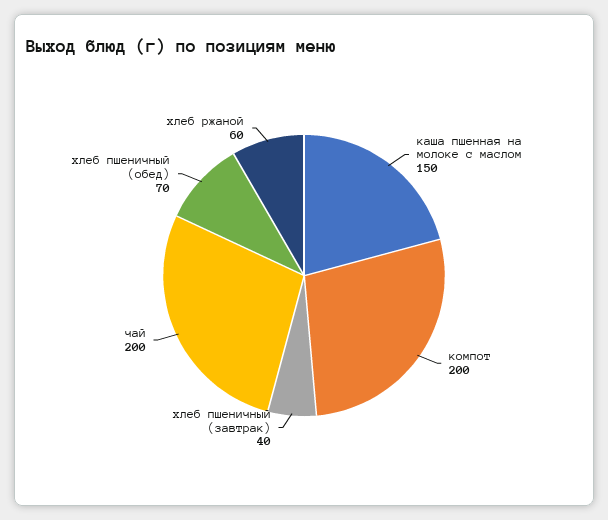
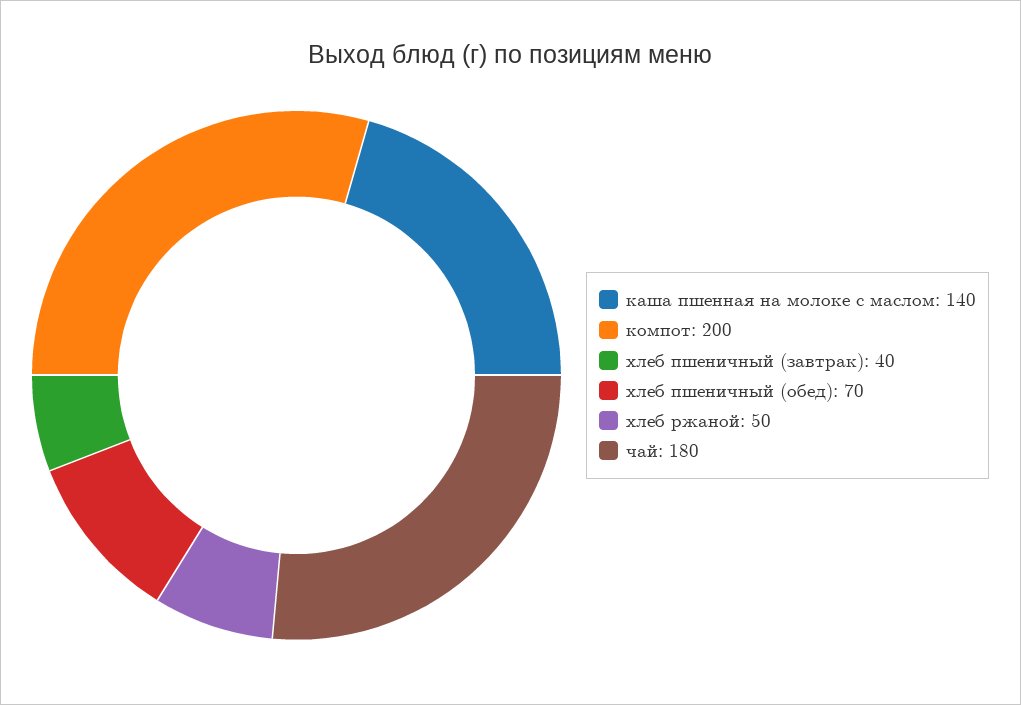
каша пшенная на молоке с маслом: 150 -> 140
чай: 200 -> 180
хлеб ржаной: 60 -> 50

